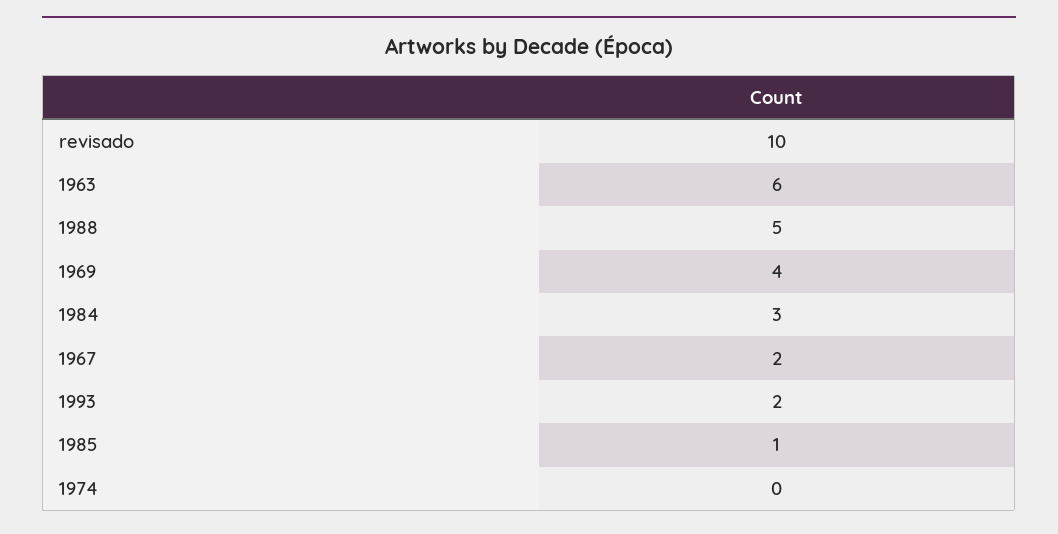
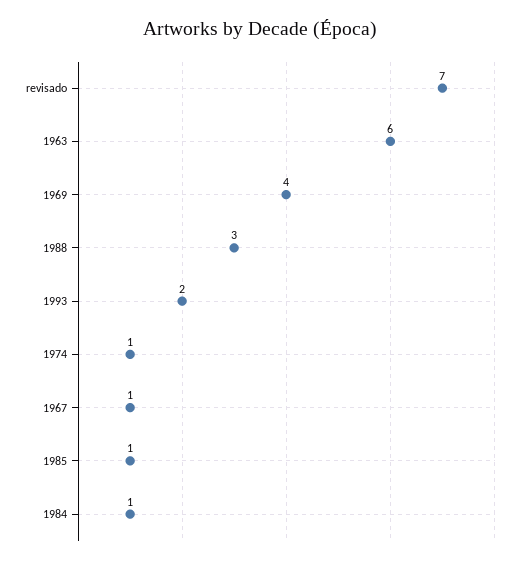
revisado: 10 -> 7
1988: 5 -> 3
1984: 3 -> 1
1967: 2 -> 1
1974: 0 -> 1

